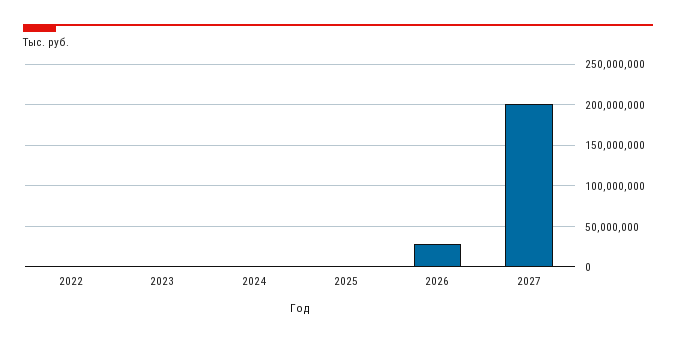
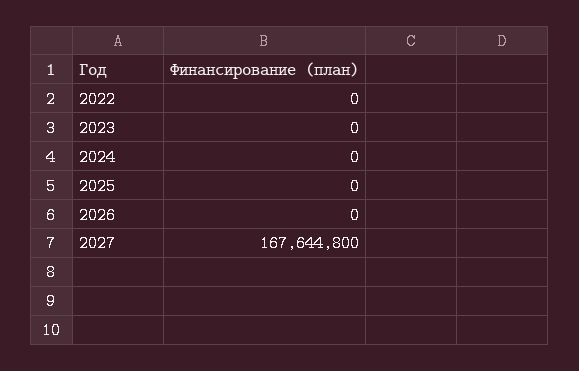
2026: 30000000 -> 0
2027: 200000000 -> 167644800

